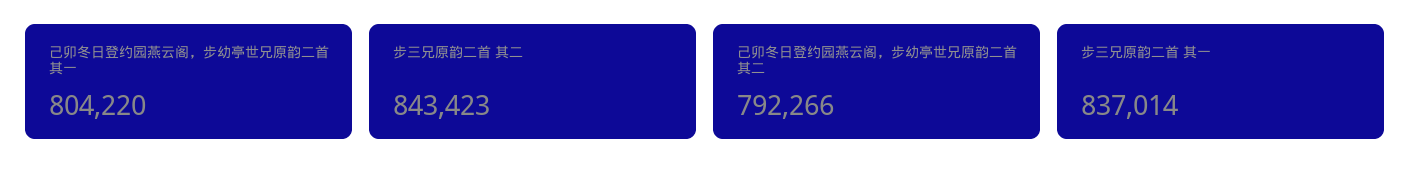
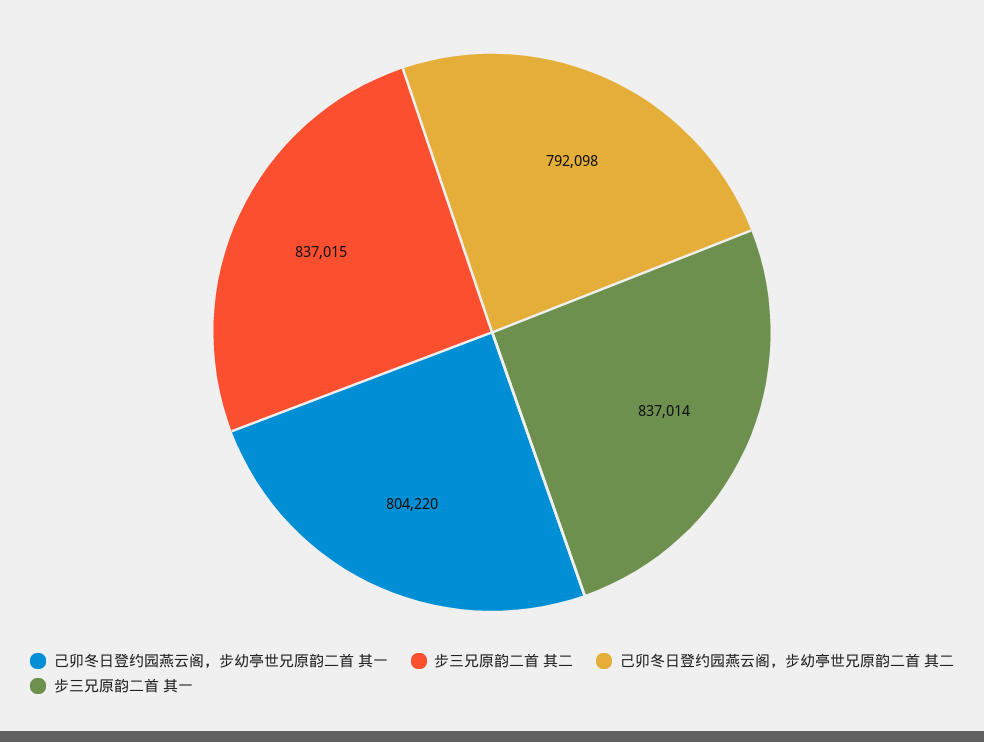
步三兄原韵二首 其二: 843423 -> 837015
己卯冬日登约园燕云阁，步幼亭世兄原韵二首 其二: 792266 -> 792098

